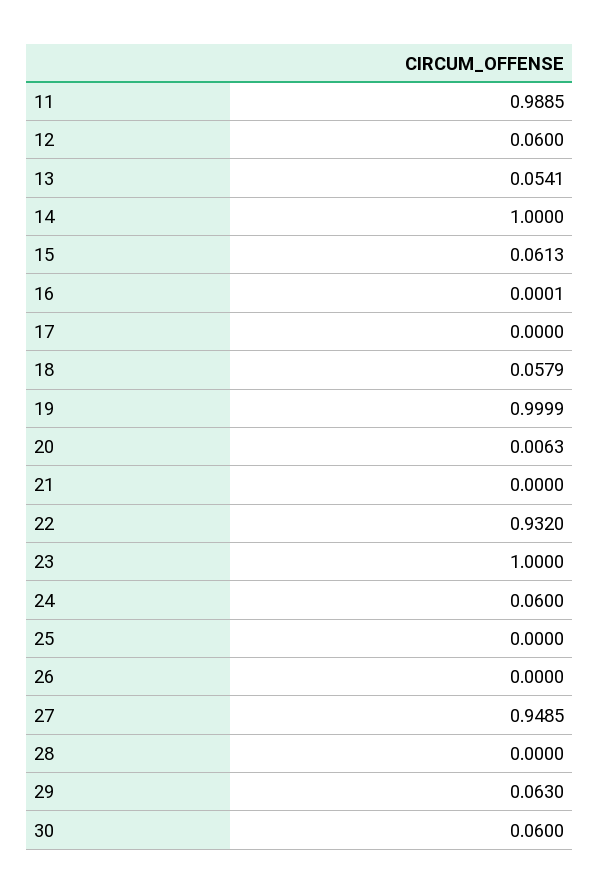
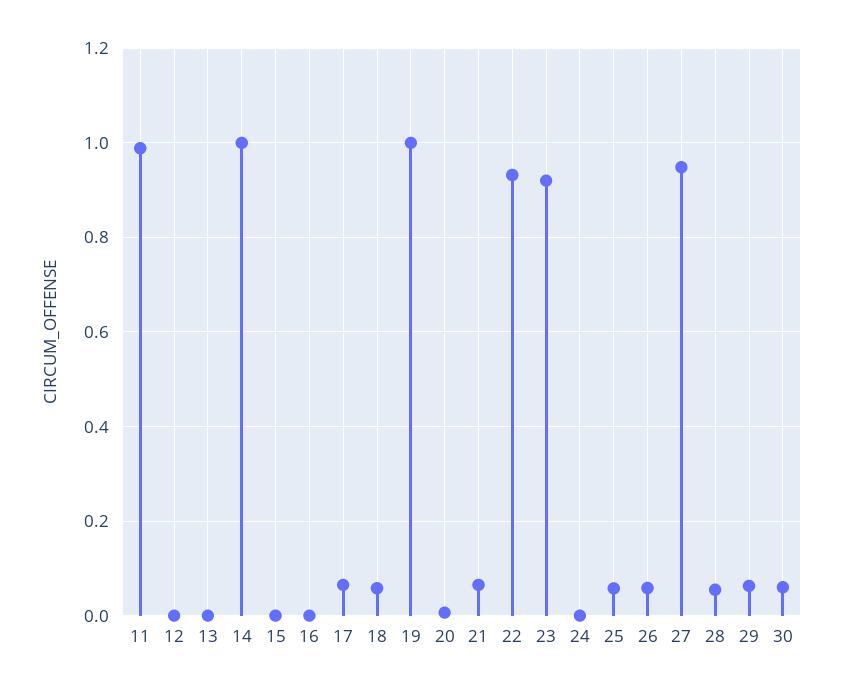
12: 0.06 -> 0
13: 0.0541 -> 0
15: 0.0613 -> 0
17: 0 -> 0.06
21: 0 -> 0.06
23: 1 -> 0.92
24: 0.06 -> 0
25: 0 -> 0.06
26: 0 -> 0.06
28: 0 -> 0.06

